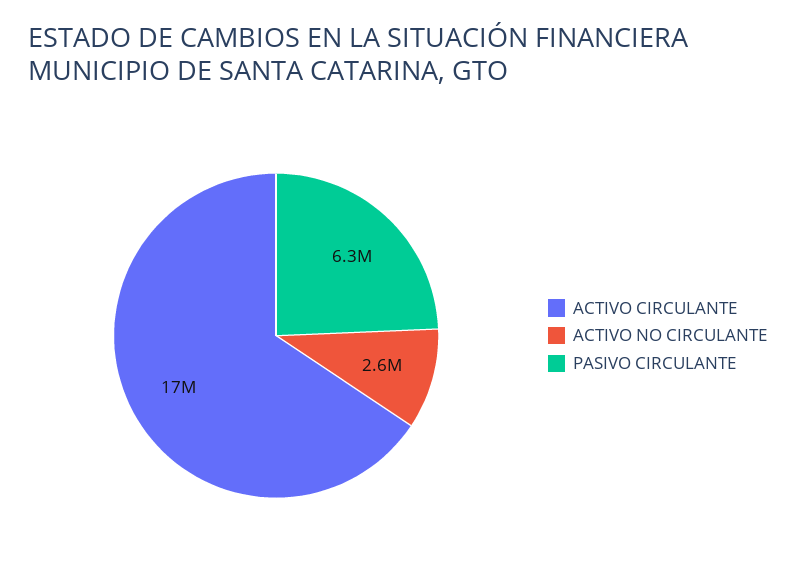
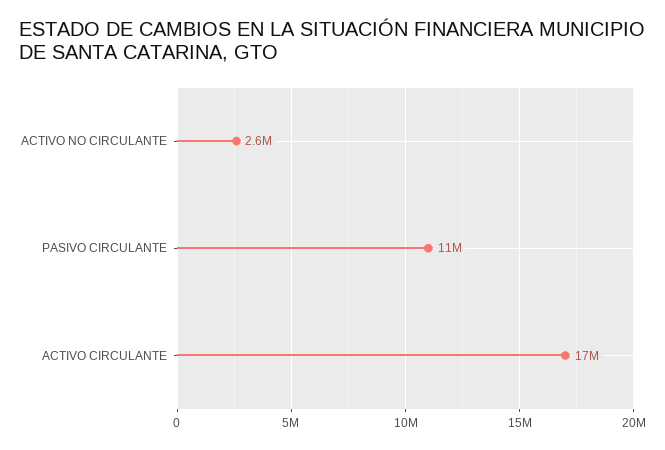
PASIVO CIRCULANTE: 6300000 -> 11000000

